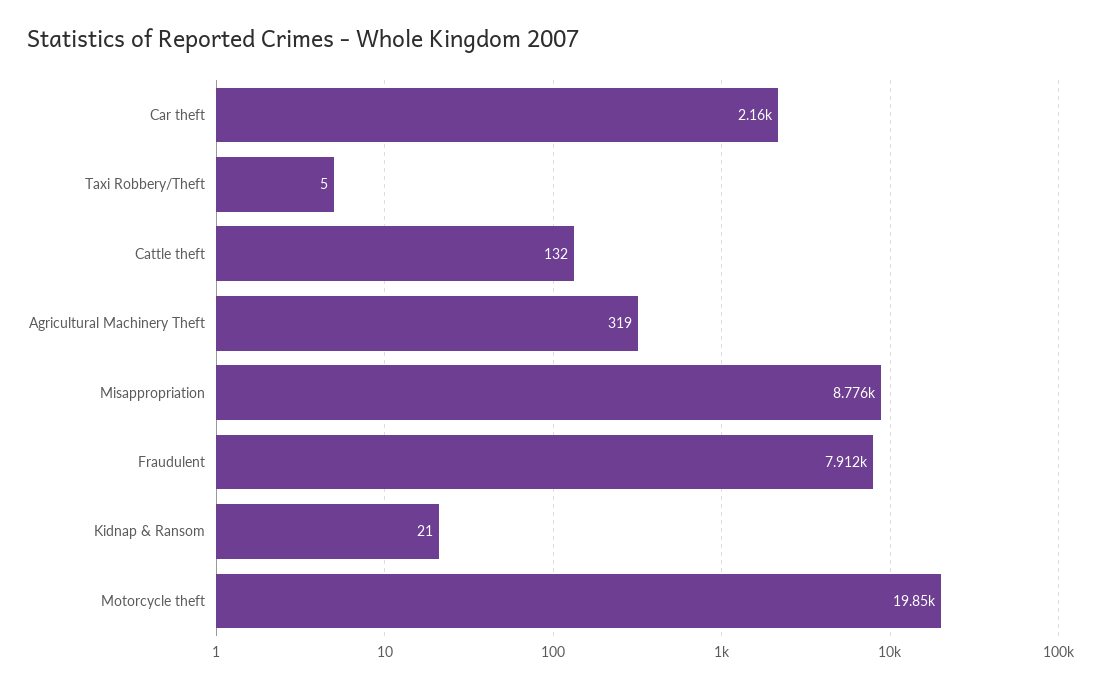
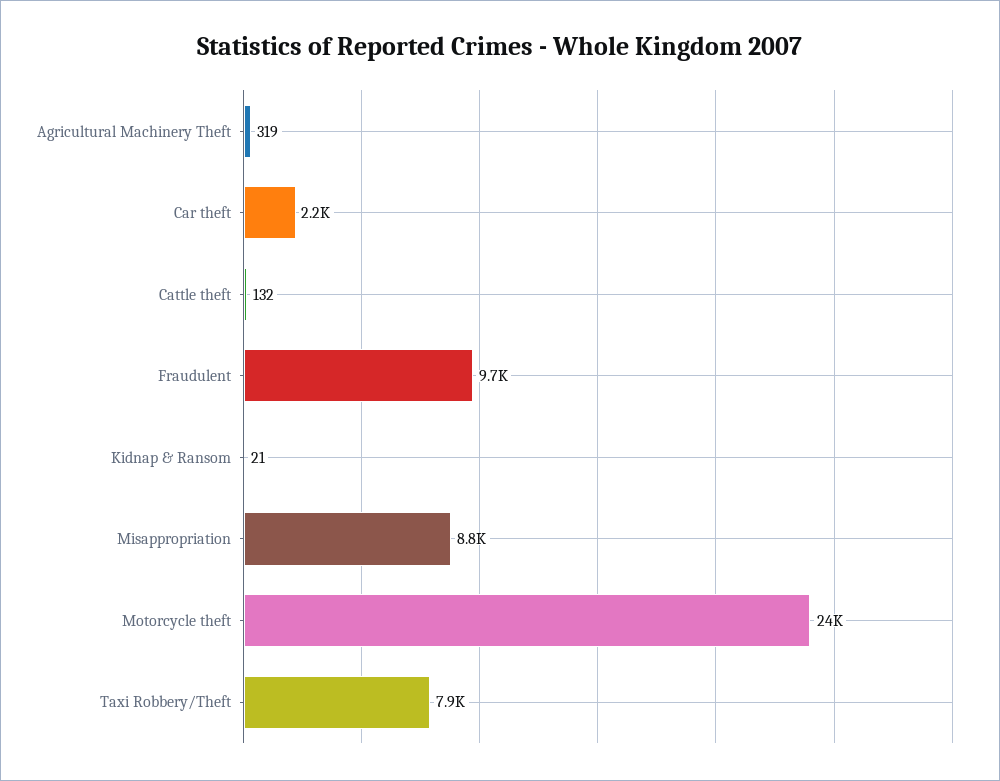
Taxi Robbery/Theft: 5 -> 7900
Fraudulent: 7912 -> 9700
Motorcycle theft: 19850 -> 24000

